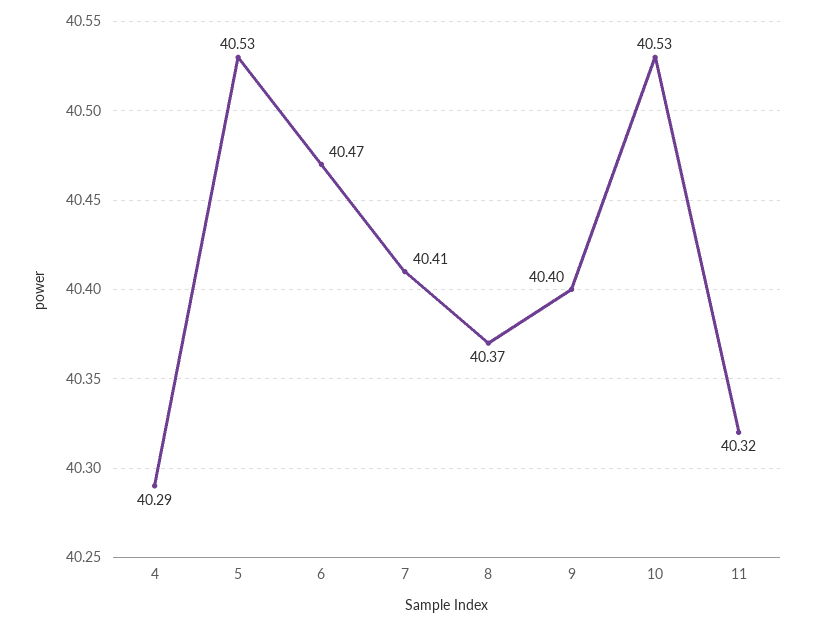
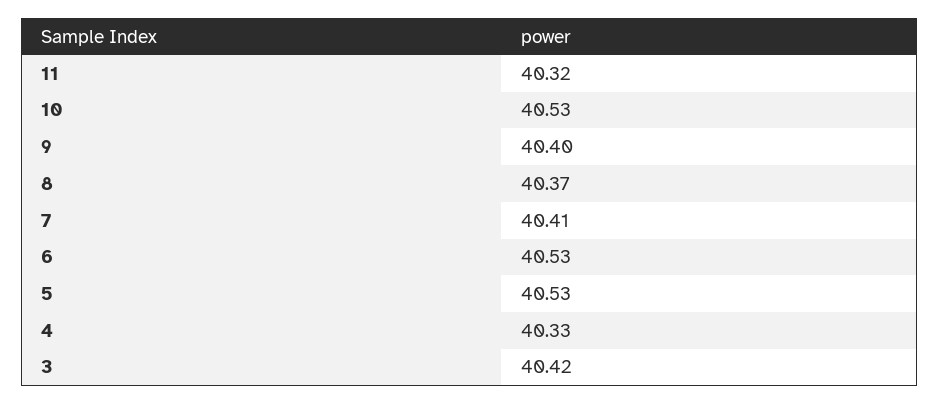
4: 40.29 -> 40.33
6: 40.47 -> 40.53
3: none -> 40.42

